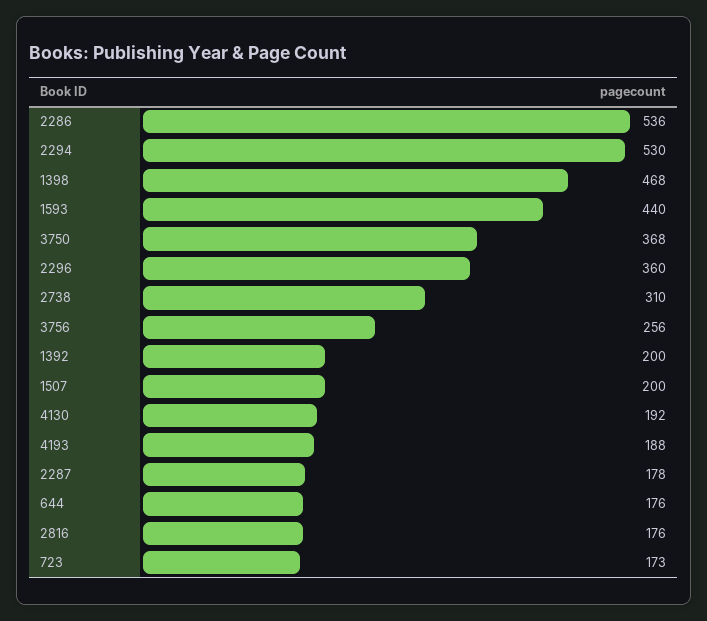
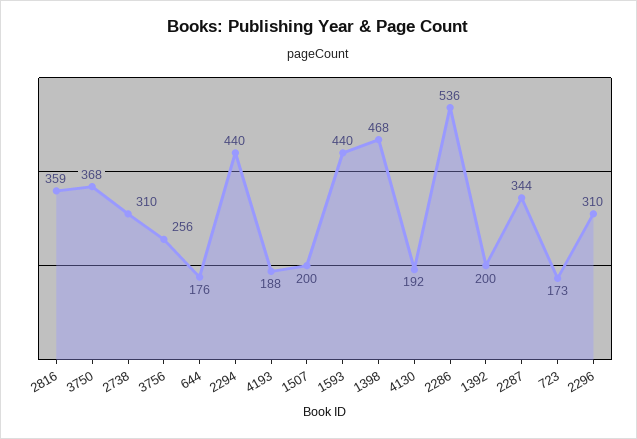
2294: 530 -> 440
2296: 360 -> 310
2287: 178 -> 344
2816: 176 -> 359

